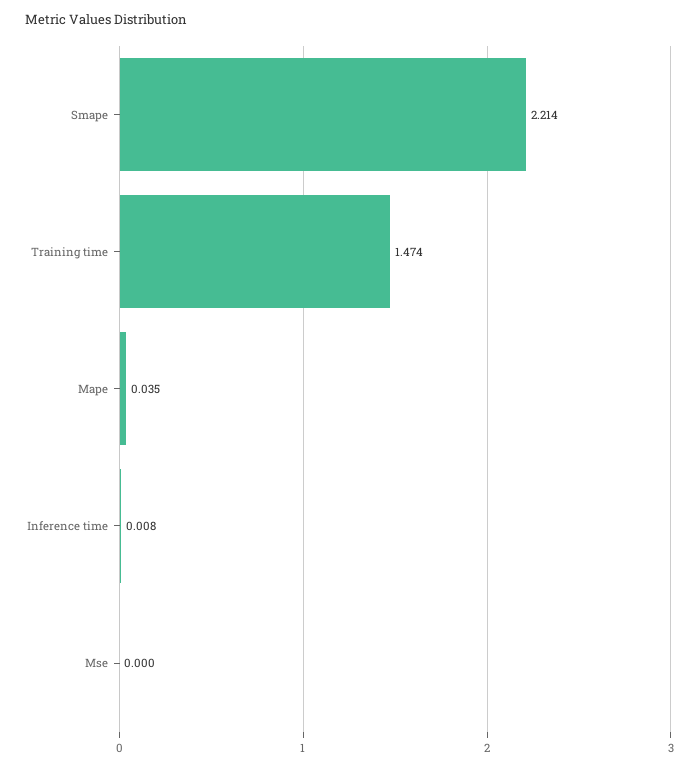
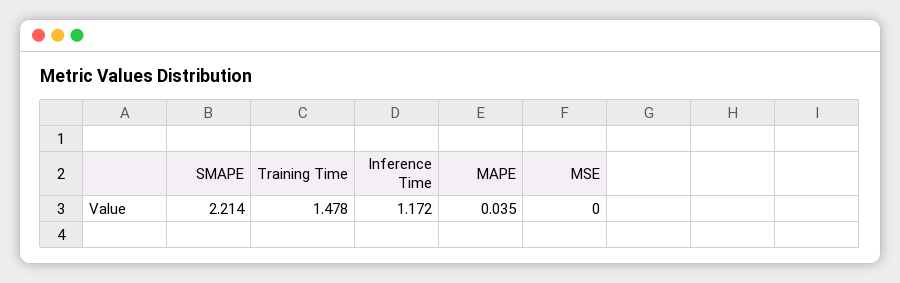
Training time: 1.474 -> 1.478
Inference time: 0.008 -> 1.172

